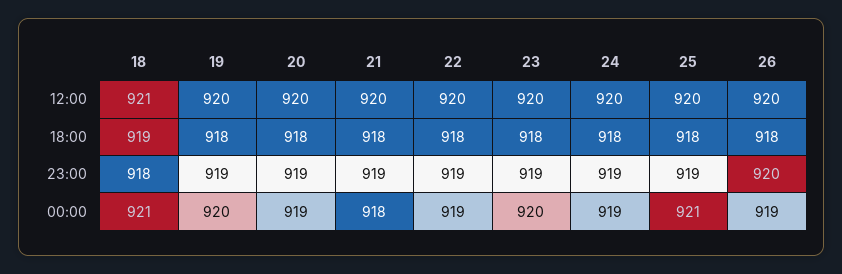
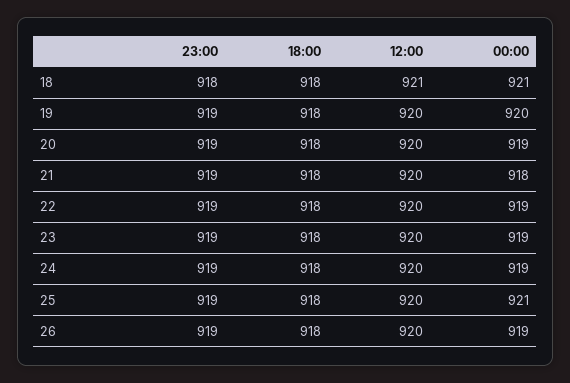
18, 18:00: 919 -> 918
26, 23:00: 920 -> 919
23, 00:00: 920 -> 919

